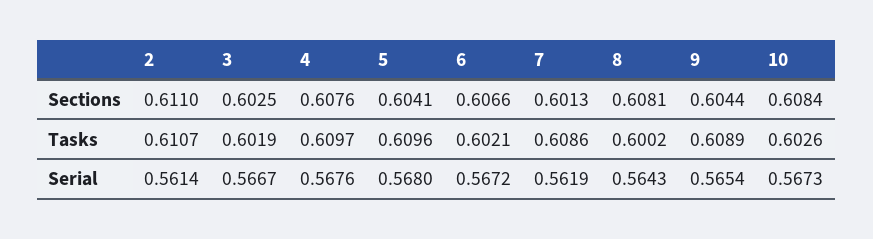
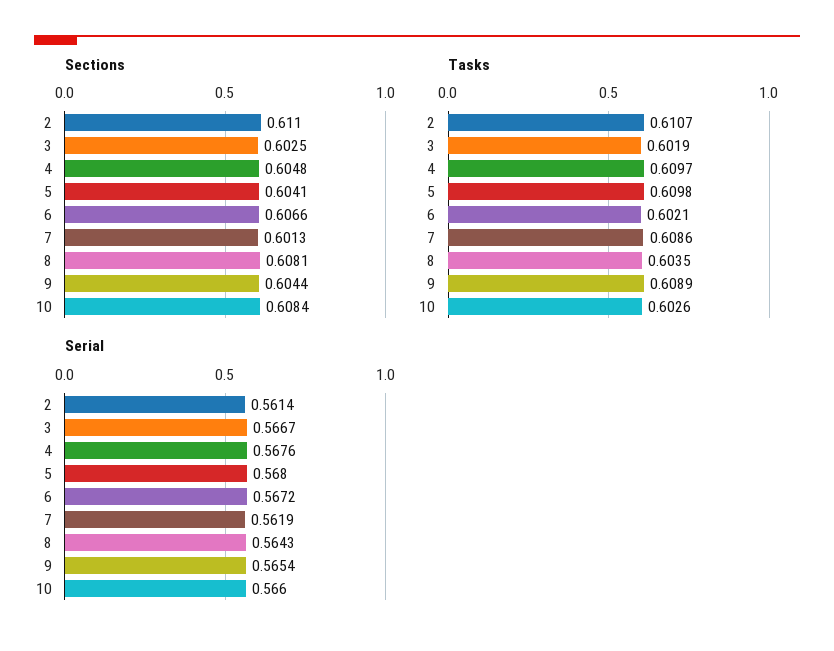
Sections, 4: 0.6076 -> 0.6048
Tasks, 5: 0.6096 -> 0.6098
Tasks, 8: 0.6002 -> 0.6035
Serial, 10: 0.5673 -> 0.566

